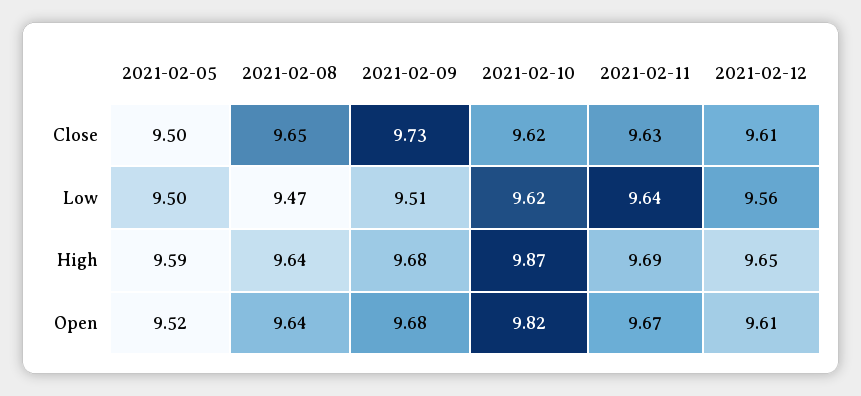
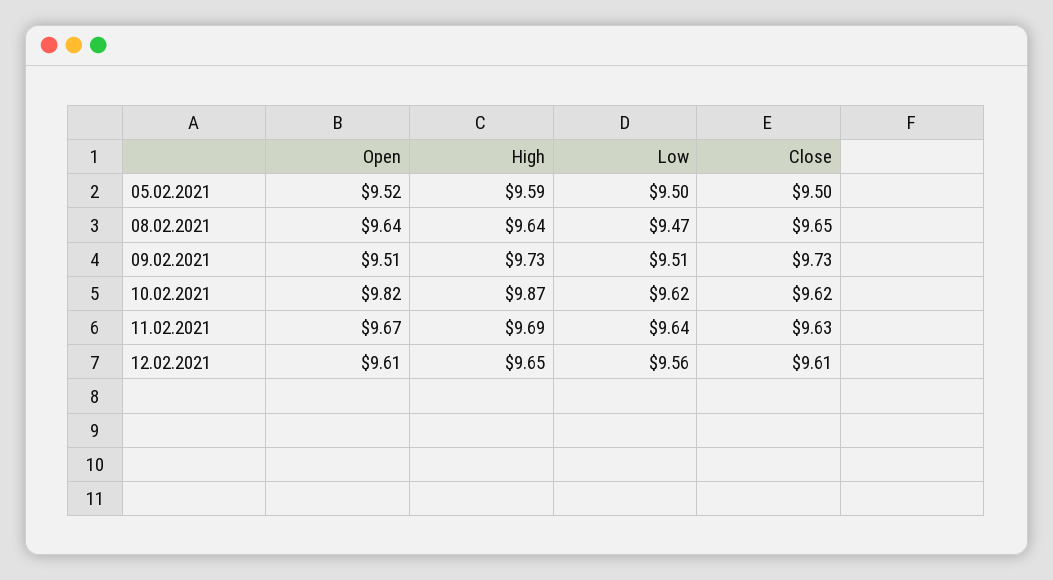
2021-02-09, High: 9.68 -> 9.73
2021-02-09, Open: 9.68 -> 9.51

